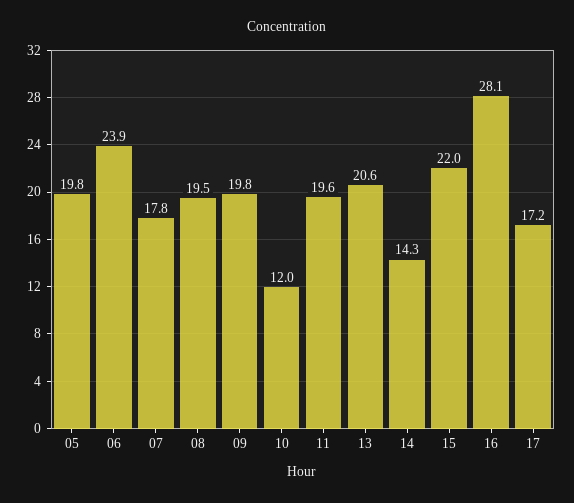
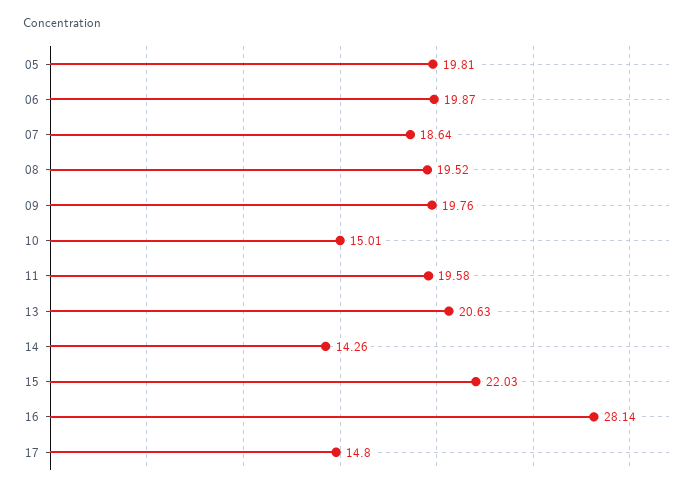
06: 23.9 -> 19.87
07: 17.8 -> 18.64
10: 12 -> 15.01
17: 17.2 -> 14.8

